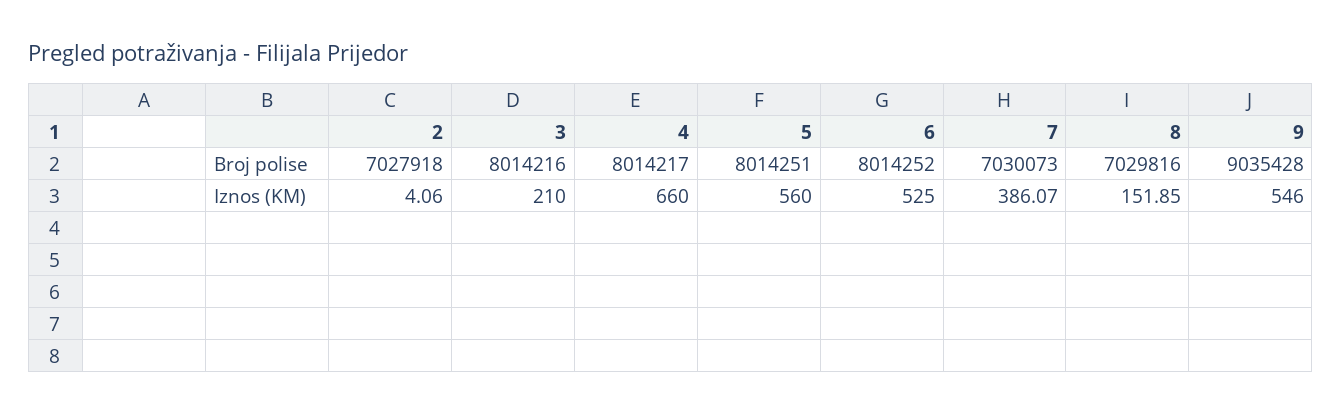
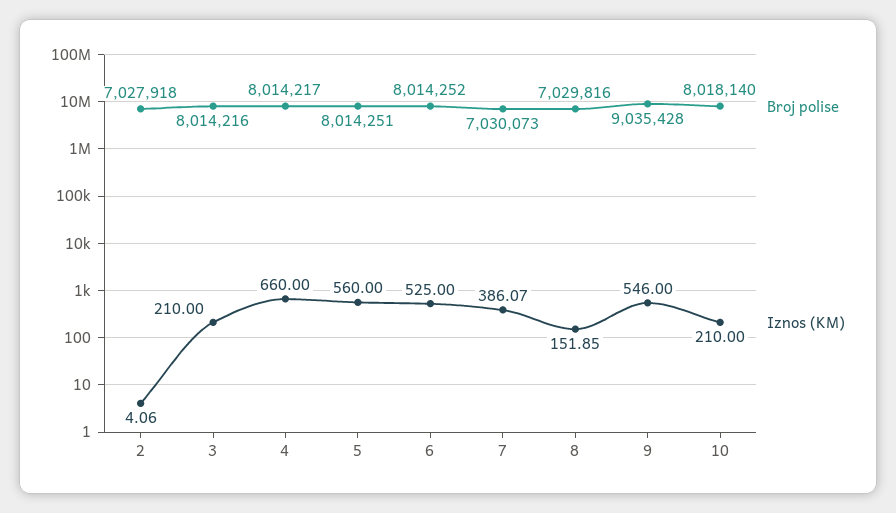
Broj polise, 10: none -> 8018140
Iznos (KM), 10: none -> 210

